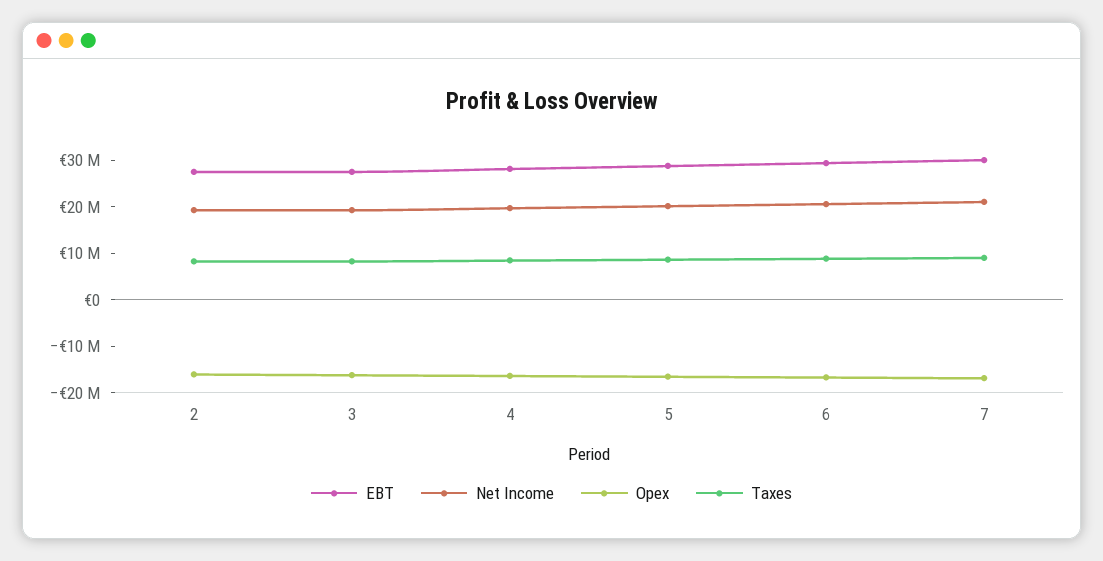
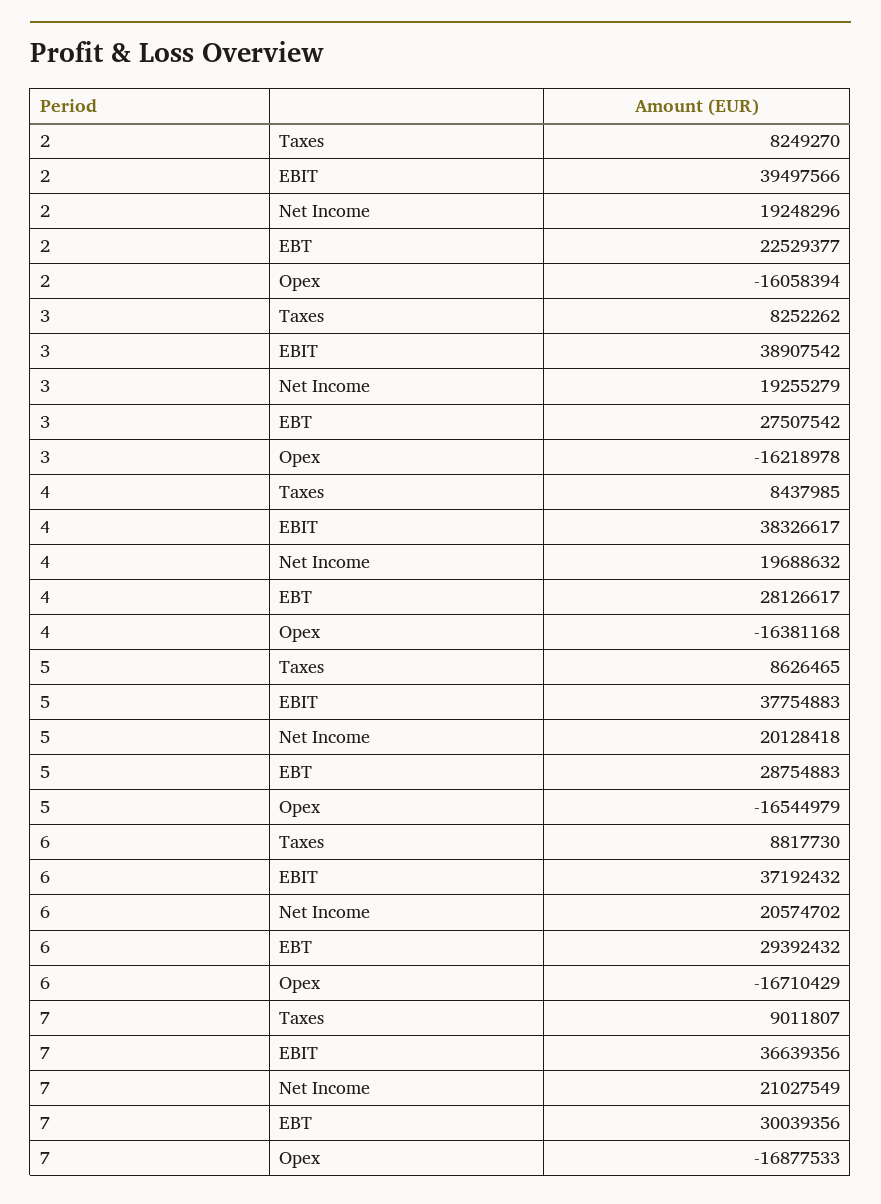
EBT, 2: 28000000 -> 22529377
EBIT, 2: none -> 39497566
EBIT, 3: none -> 38907542
EBIT, 4: none -> 38326617
EBIT, 5: none -> 37754883
EBIT, 6: none -> 37192432
EBIT, 7: none -> 36639356

